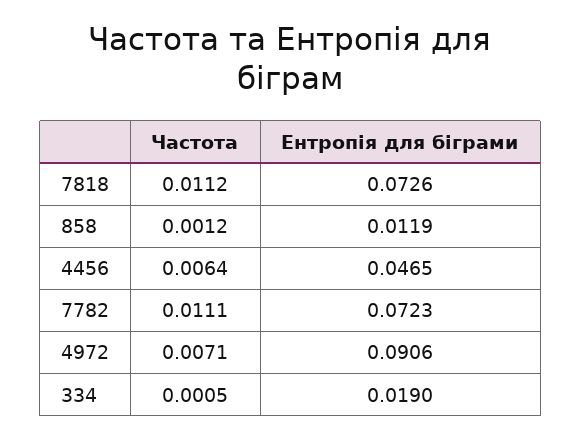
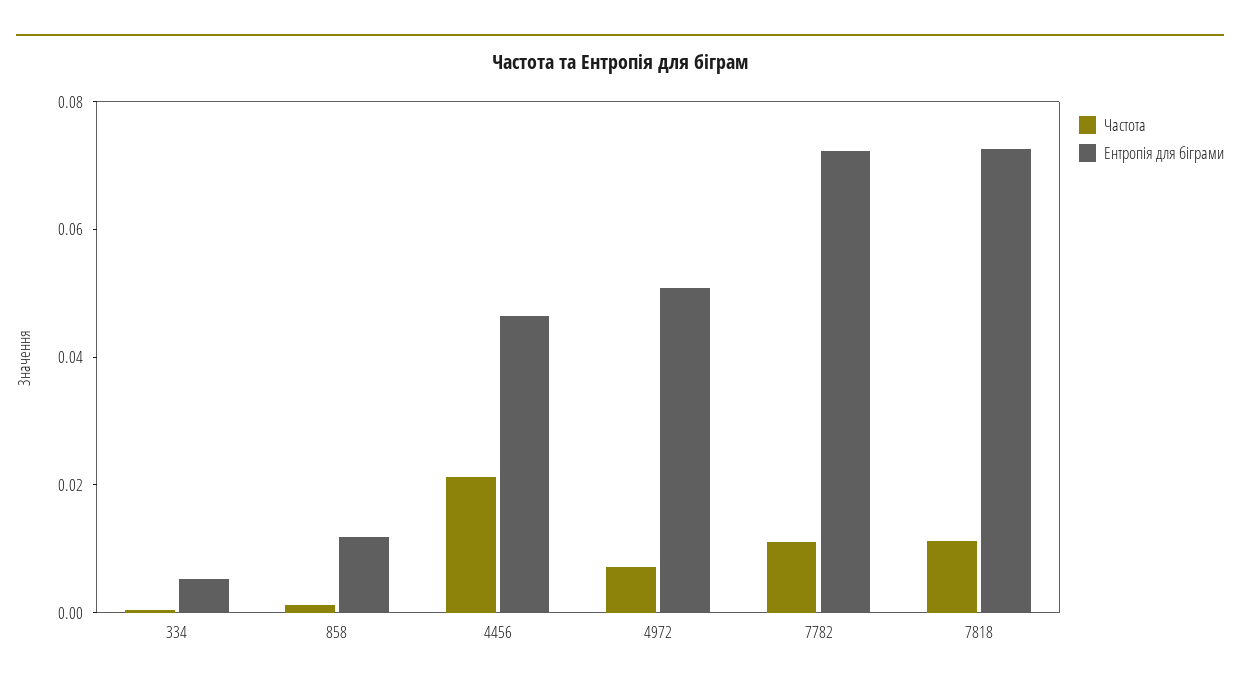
Частота, 4456: 0.0064 -> 0.02
Ентропія для біграми, 4972: 0.0906 -> 0.05
Ентропія для біграми, 334: 0.019 -> 0.005

